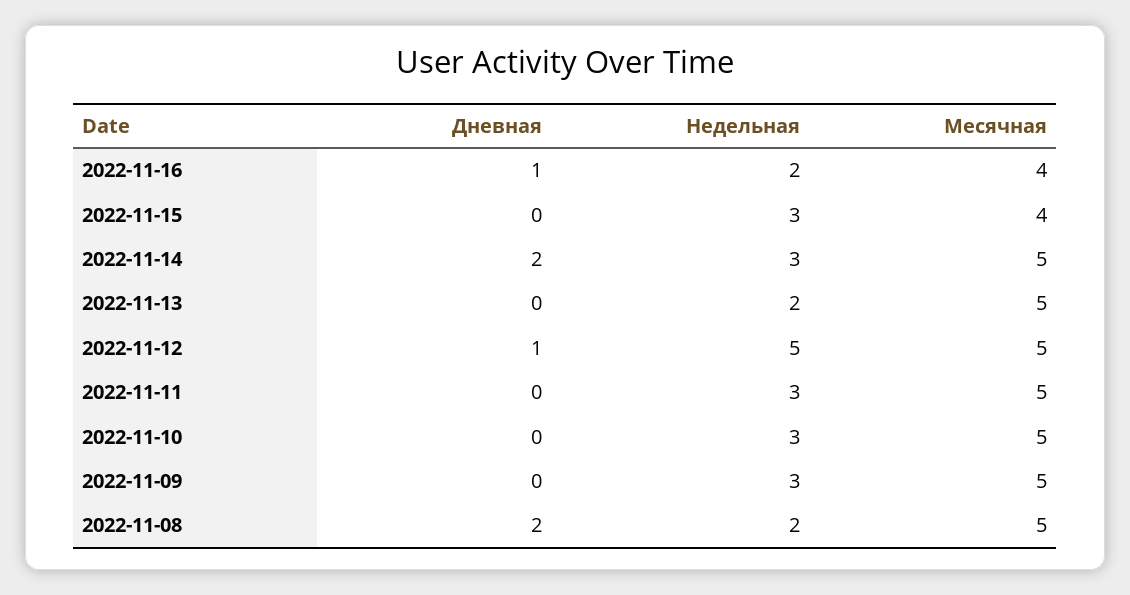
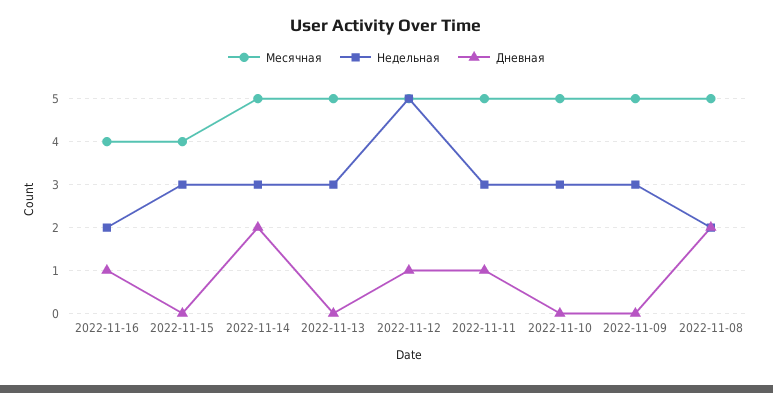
Недельная, 2022-11-13: 2 -> 3
Дневная, 2022-11-11: 0 -> 1

